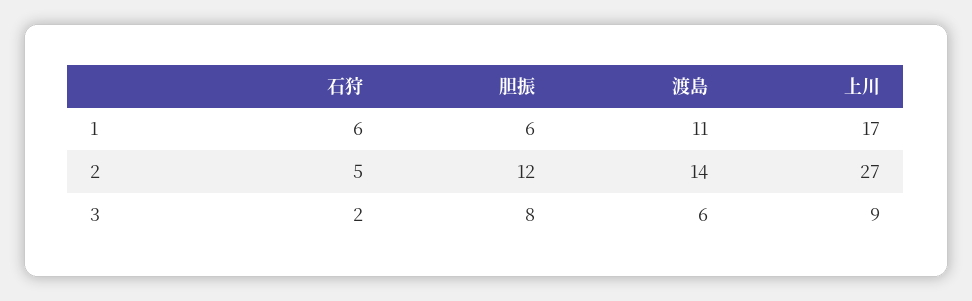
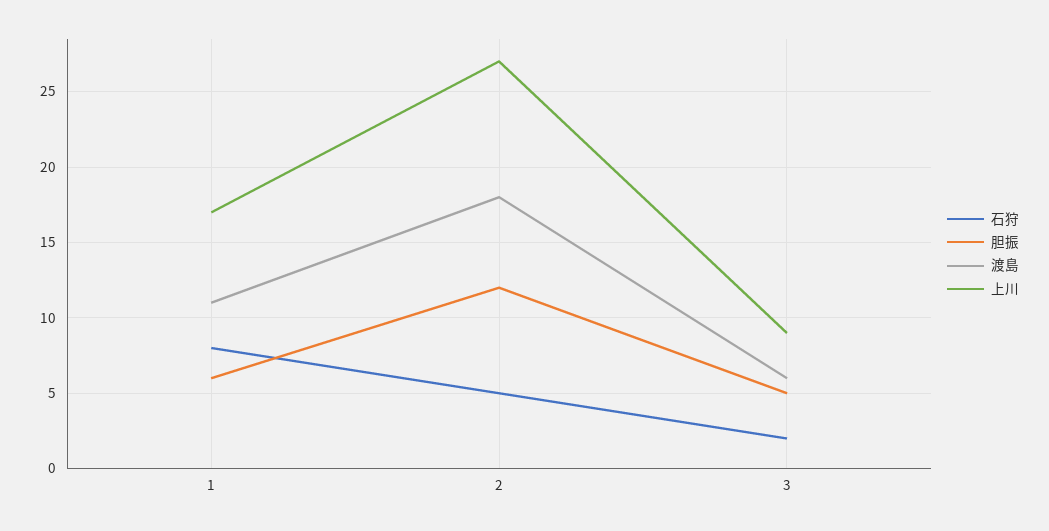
石狩, 1: 6 -> 8
渡島, 2: 14 -> 18
胆振, 3: 8 -> 5

